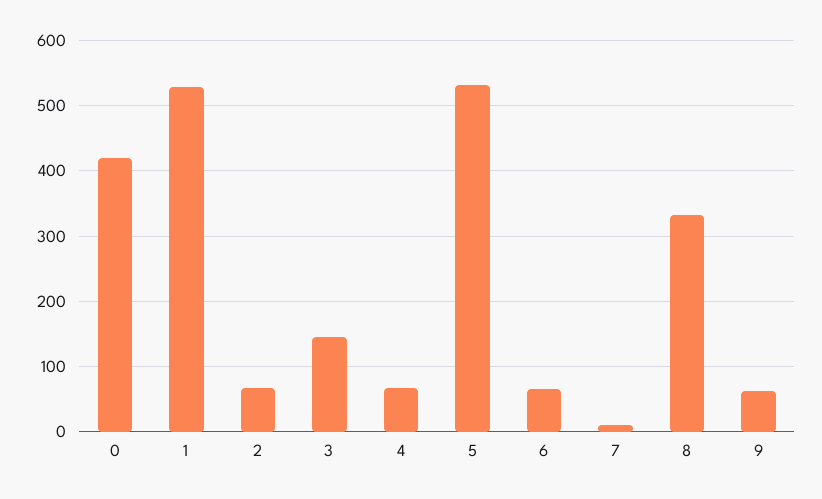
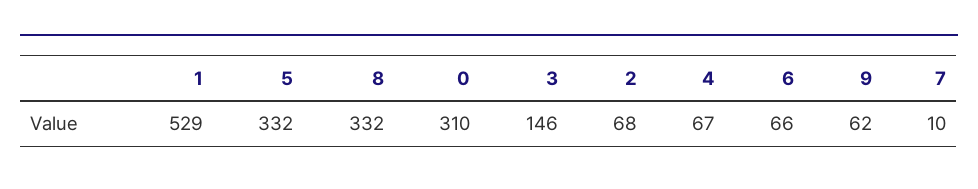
0: 420 -> 310
5: 530 -> 332

